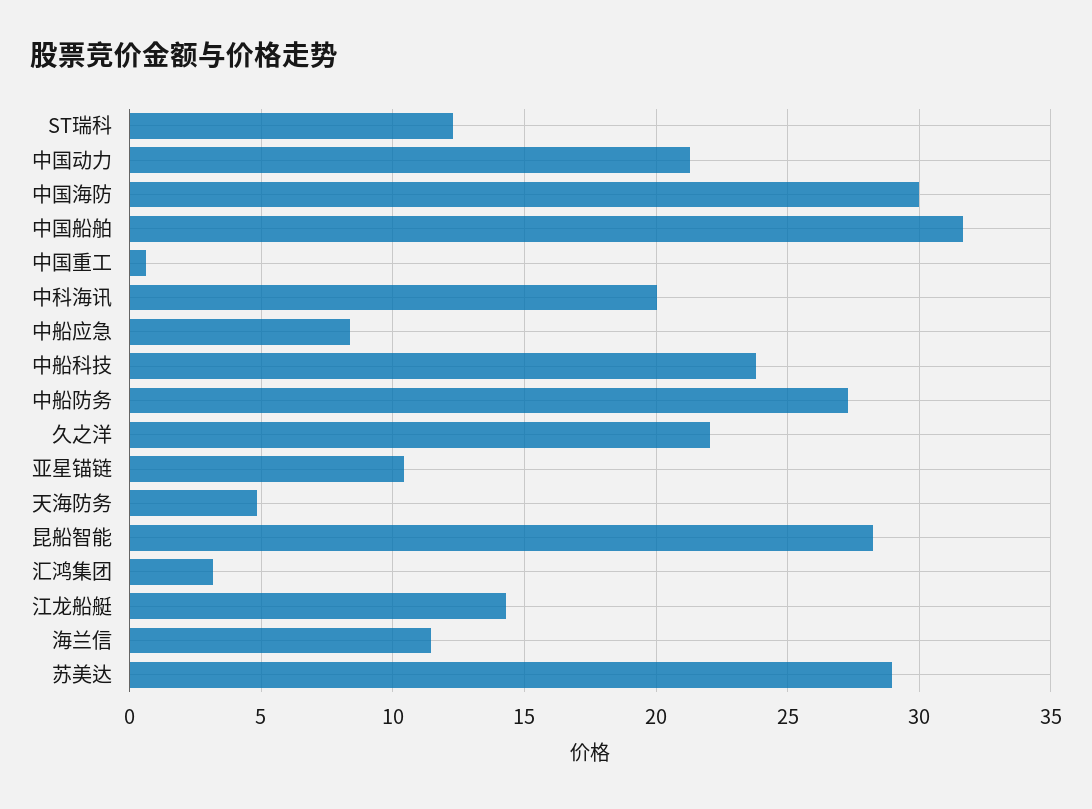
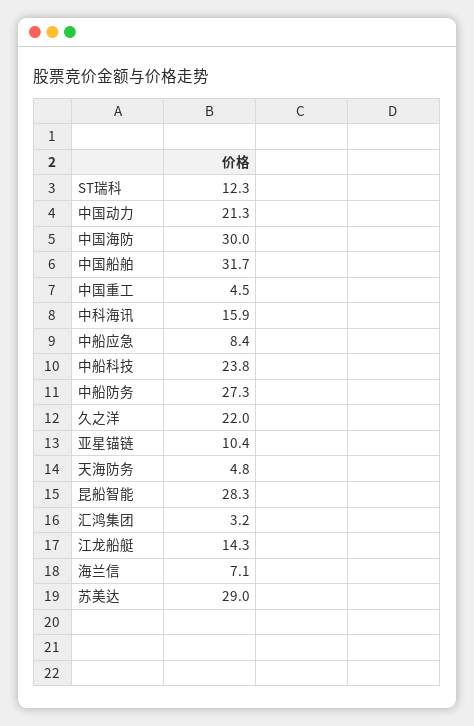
中国重工: 0.5 -> 4.5
中科海讯: 20 -> 15.9
海兰信: 11.5 -> 7.1

